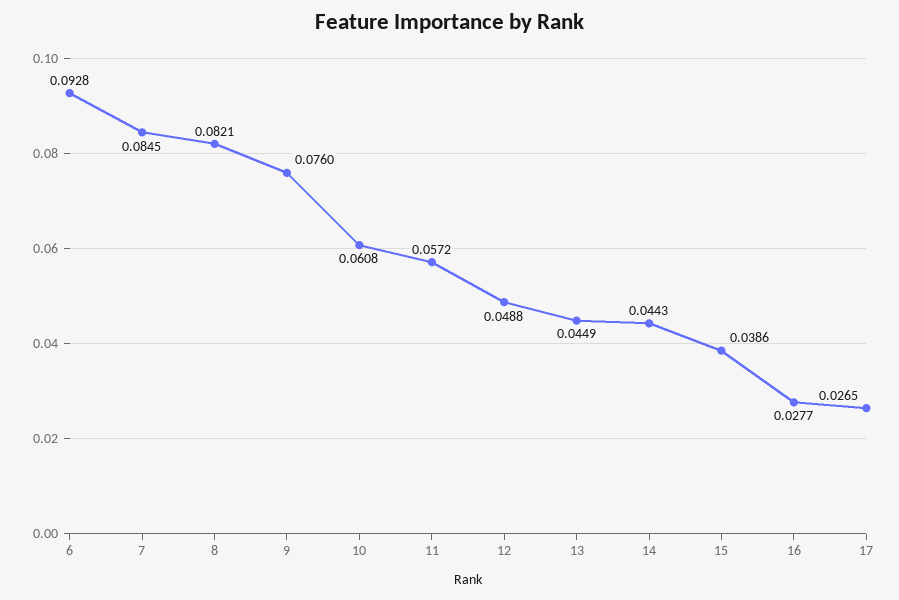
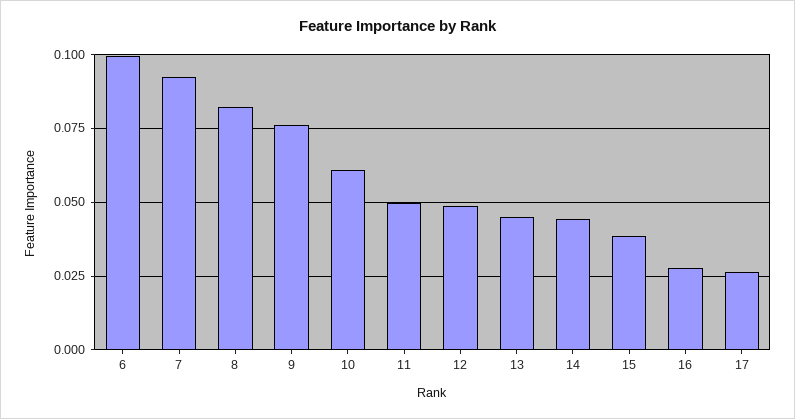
6: 0.0928 -> 0.1
7: 0.0845 -> 0.0925
11: 0.0572 -> 0.05

